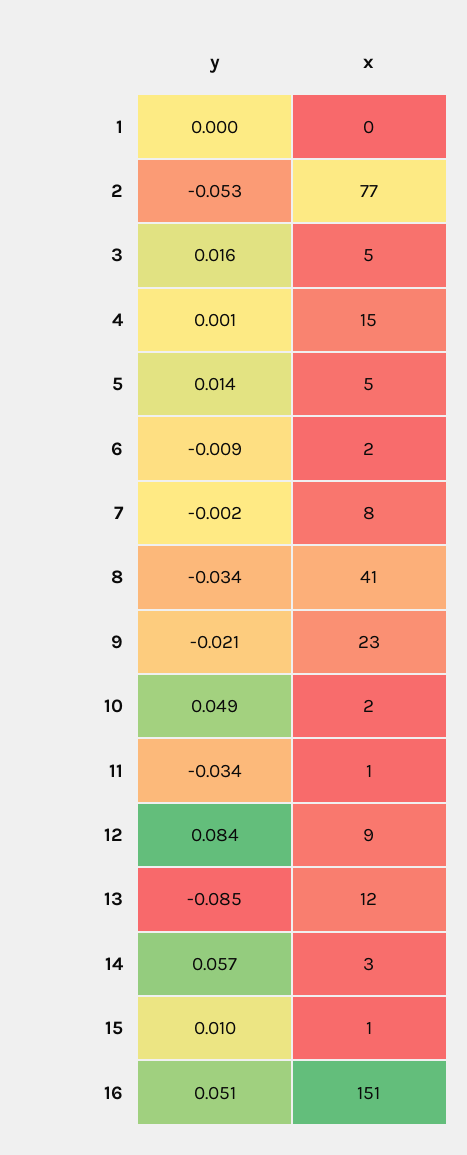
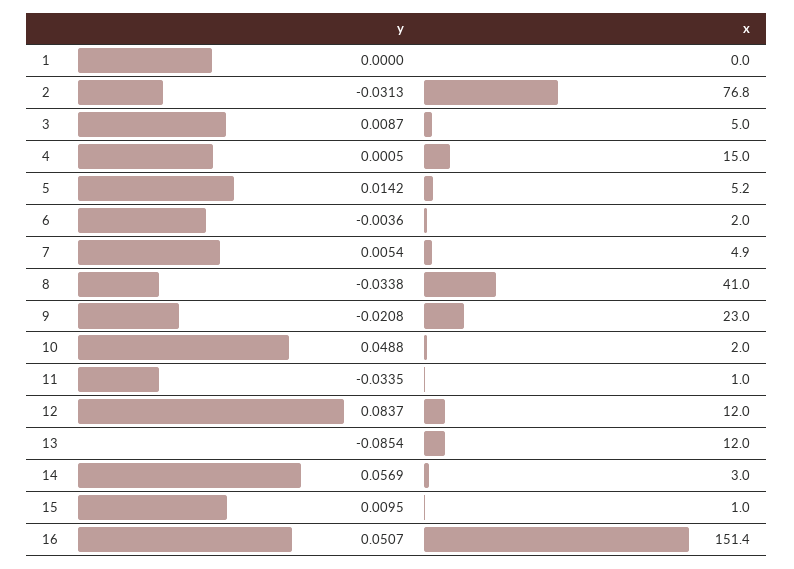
y, 2: -0.053 -> -0.0313
y, 3: 0.016 -> 0.0087
y, 6: -0.009 -> -0.0036
y, 7: -0.002 -> 0.0054
x, 7: 8 -> 4.9
x, 12: 9 -> 12

